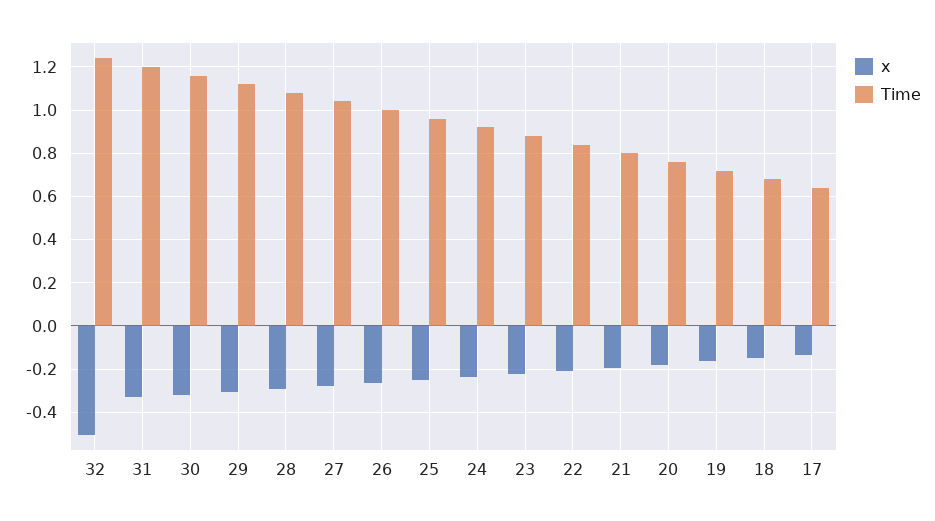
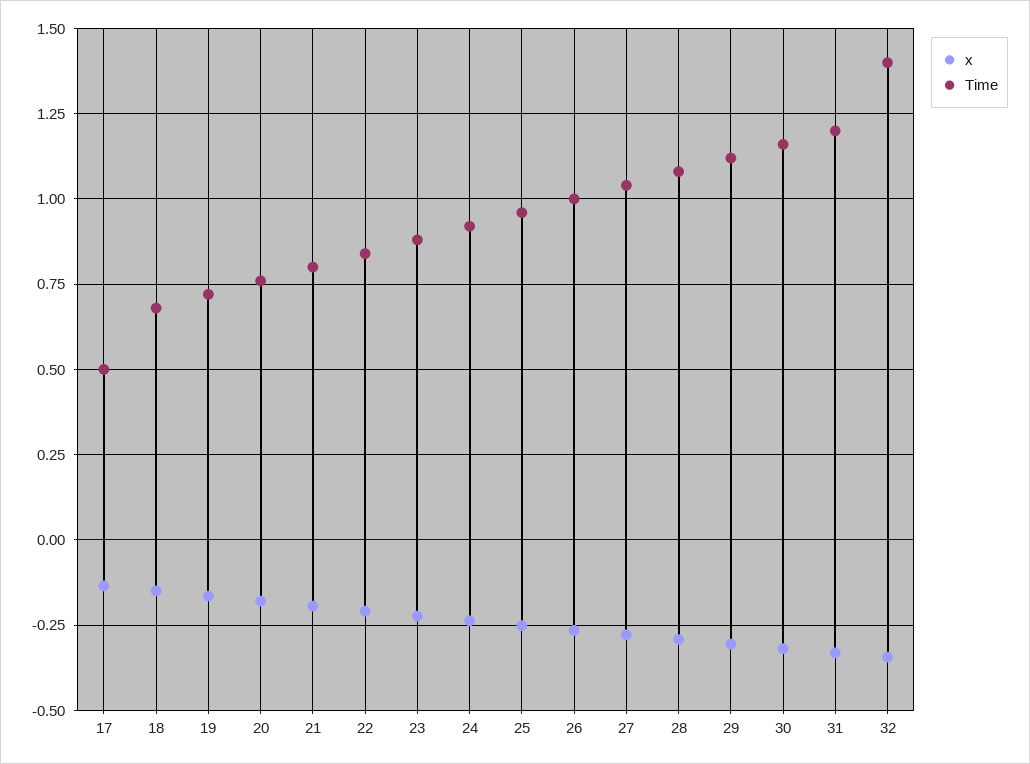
x, 32: -0.5 -> -0.35
Time, 32: 1.25 -> 1.4
Time, 17: 0.65 -> 0.5

